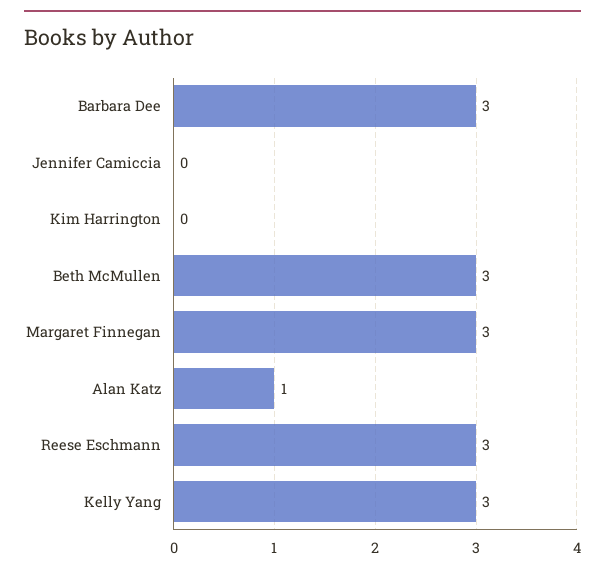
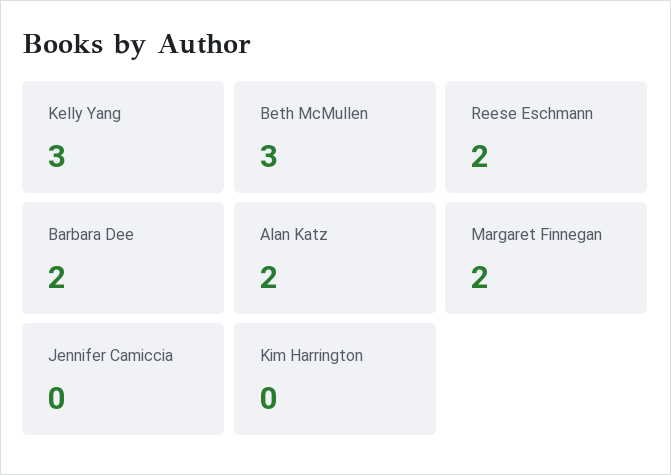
Barbara Dee: 3 -> 2
Margaret Finnegan: 3 -> 2
Alan Katz: 1 -> 2
Reese Eschmann: 3 -> 2

